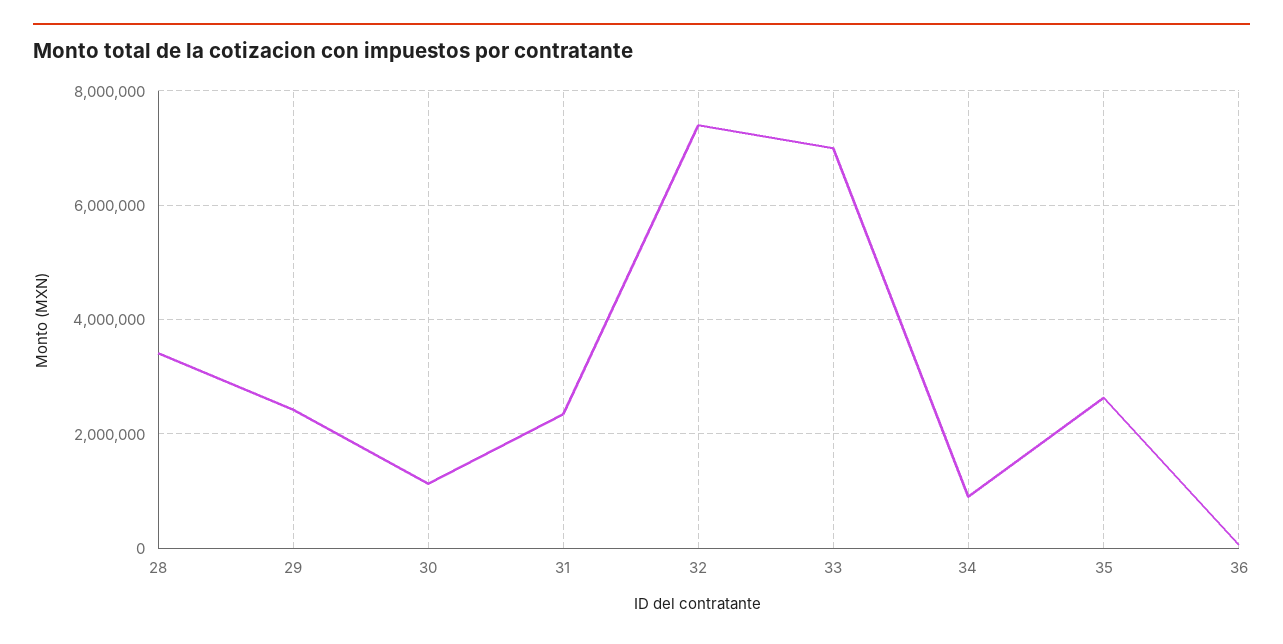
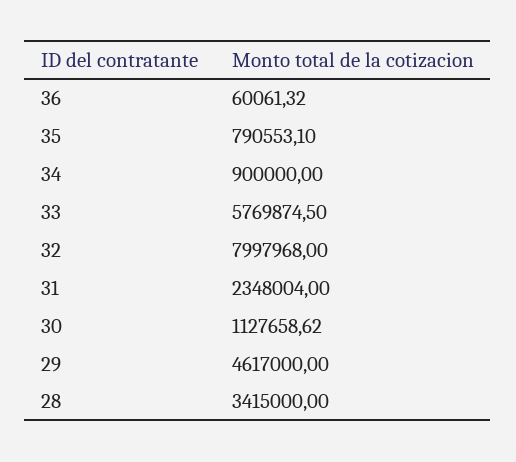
29: 2400000 -> 4617000
32: 7400000 -> 7997968
33: 7000000 -> 5769874.5
35: 2600000 -> 790553.1

